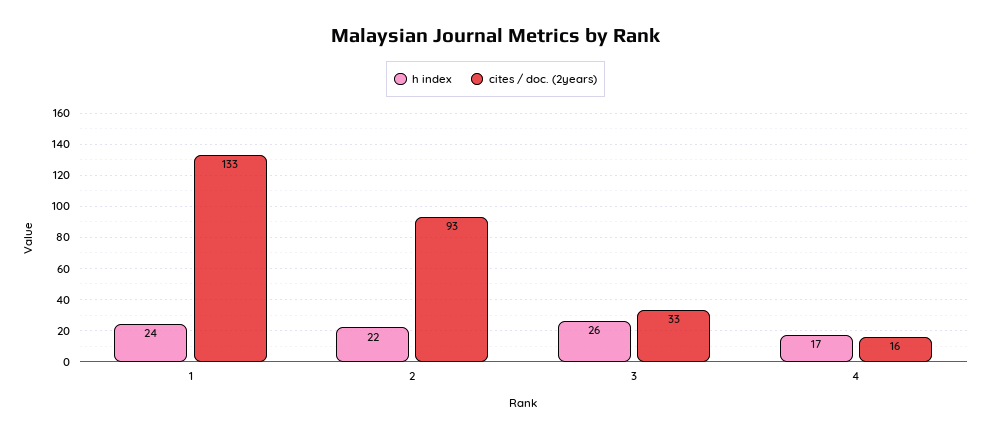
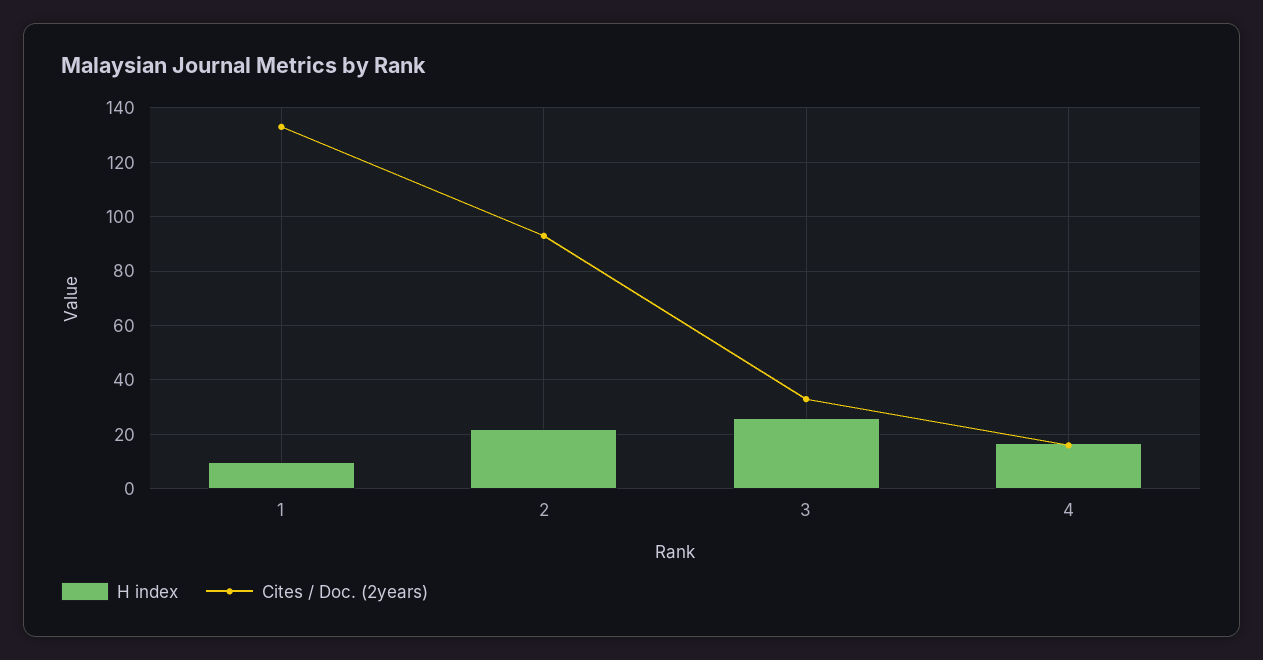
h index, 1: 24 -> 10

